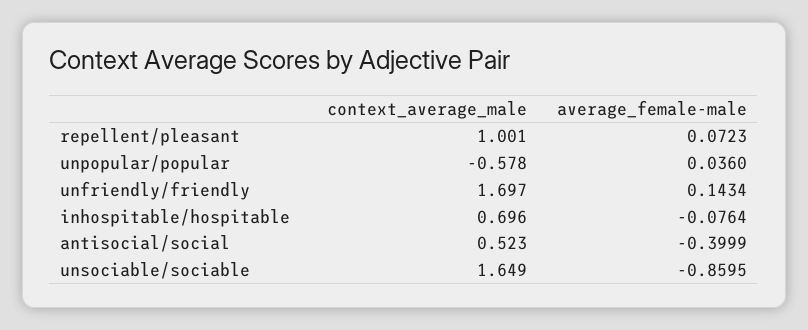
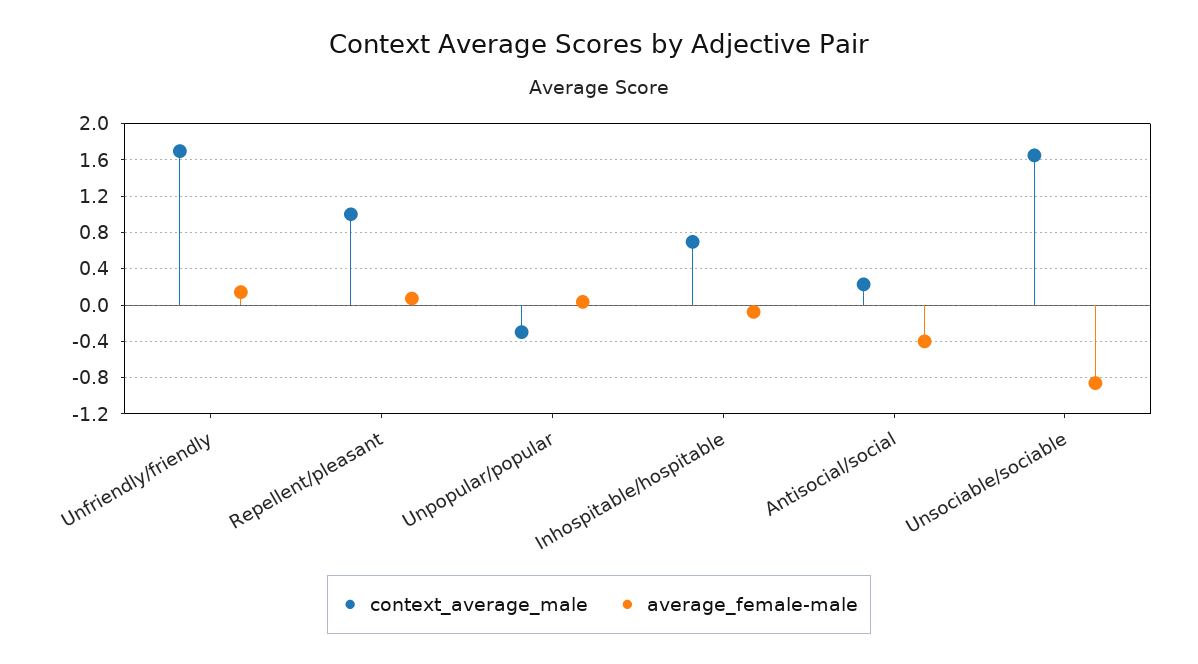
context_average_male, unpopular/popular: -0.578 -> -0.3
context_average_male, antisocial/social: 0.523 -> 0.2

